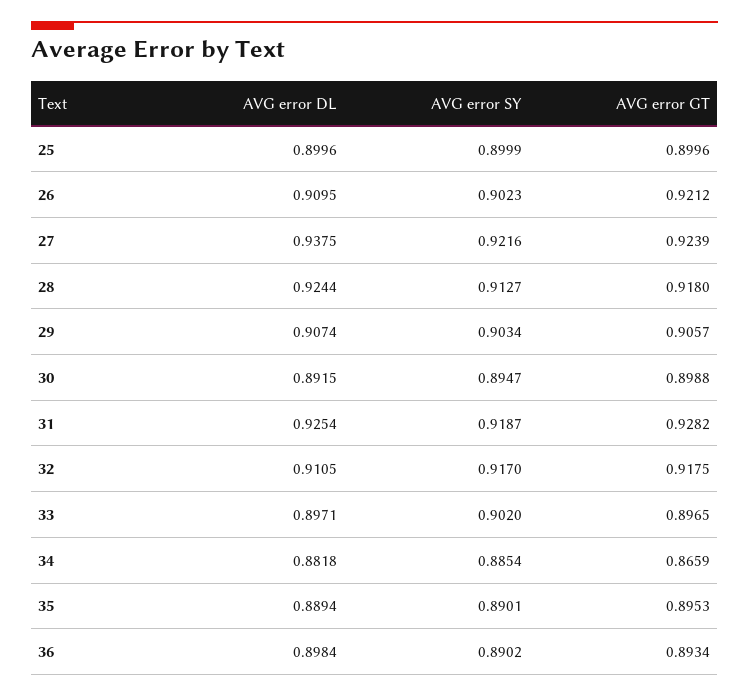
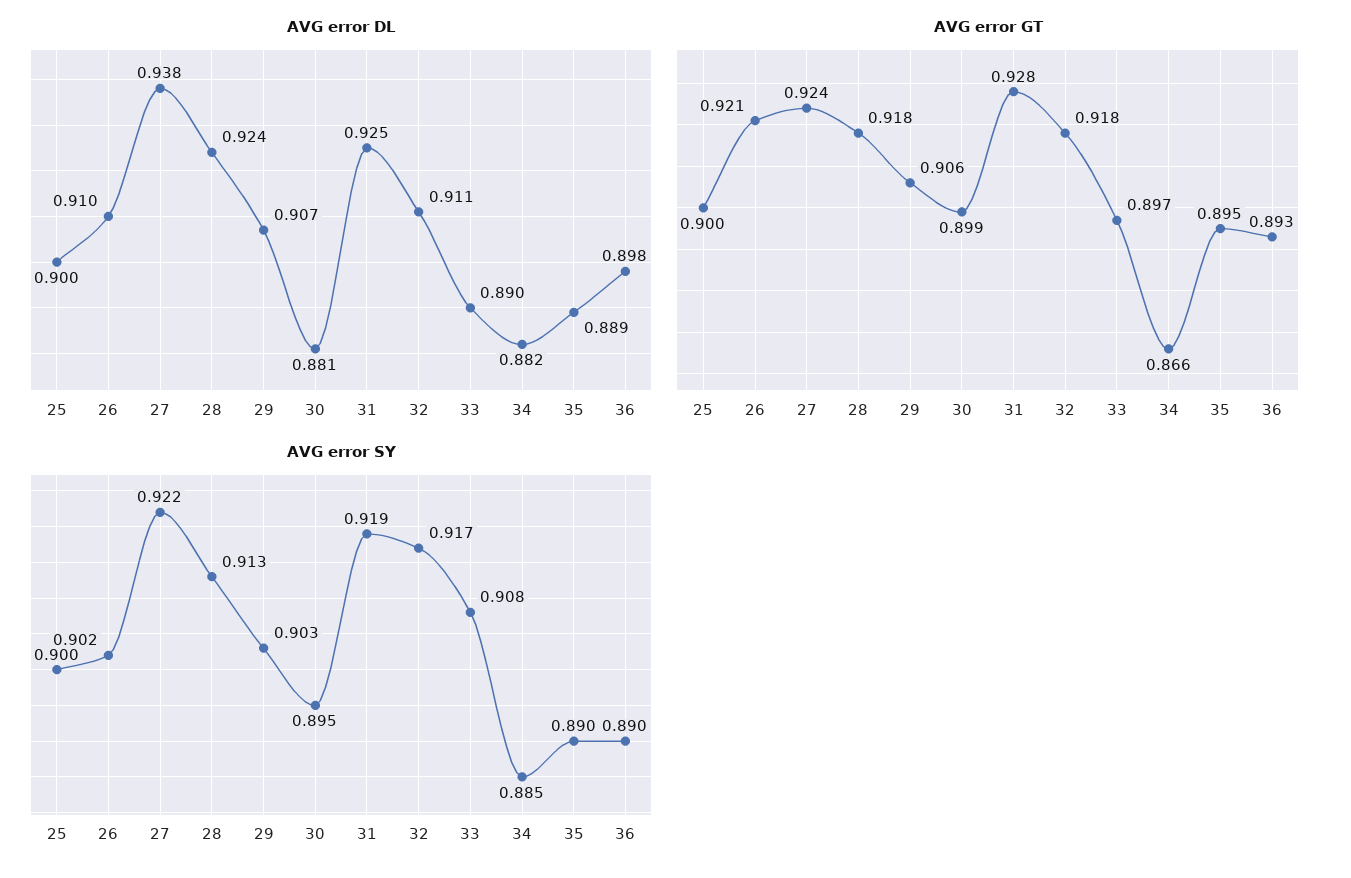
AVG error DL, 30: 0.8915 -> 0.881
AVG error DL, 33: 0.8971 -> 0.89
AVG error SY, 33: 0.902 -> 0.908

